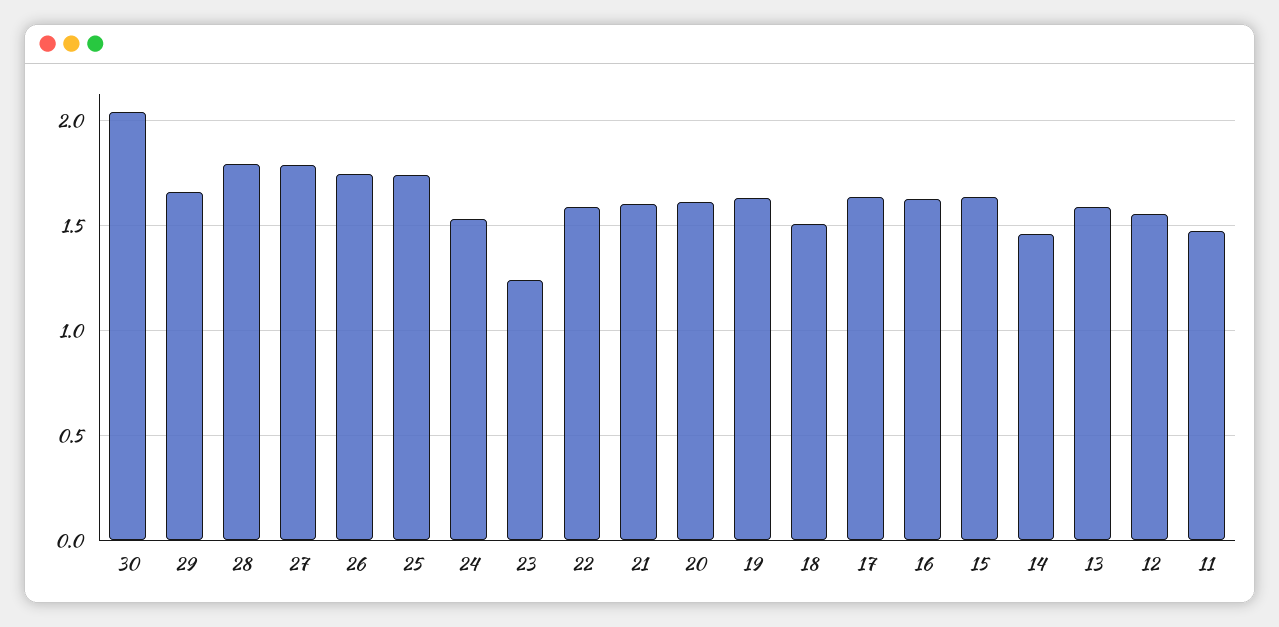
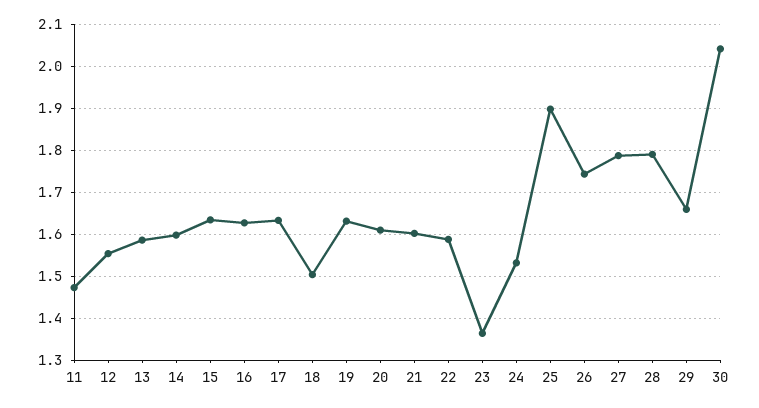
25: 1.75 -> 1.9
23: 1.25 -> 1.36
14: 1.45 -> 1.6

